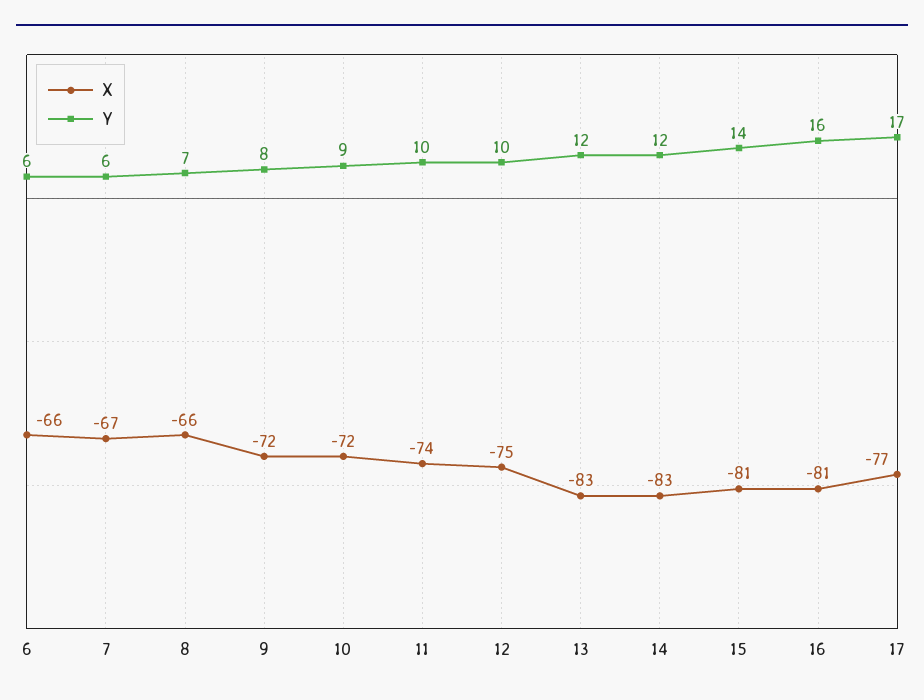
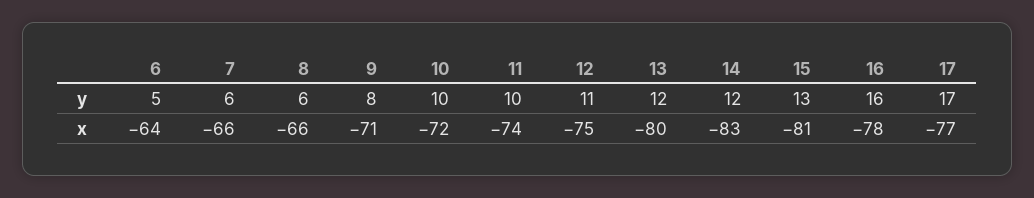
X, 6: -66 -> -64
Y, 6: 6 -> 5
X, 7: -67 -> -66
Y, 8: 7 -> 6
X, 9: -72 -> -71
Y, 10: 9 -> 10
Y, 12: 10 -> 11
X, 13: -83 -> -80
Y, 15: 14 -> 13
X, 16: -81 -> -78

